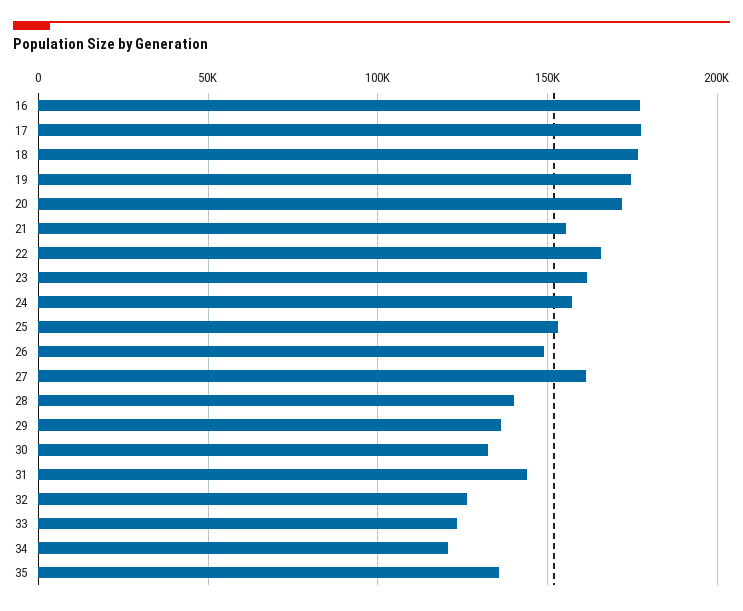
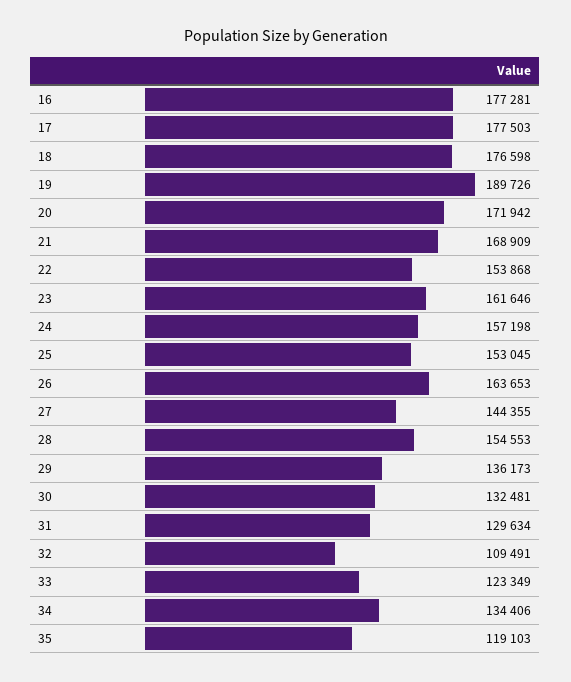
19: 175000 -> 189726
21: 155000 -> 168909
22: 165000 -> 153868
26: 150000 -> 163653
27: 160000 -> 144355
28: 140000 -> 154553
31: 145000 -> 129634
32: 125000 -> 109491
34: 120000 -> 134406
35: 135000 -> 119103

